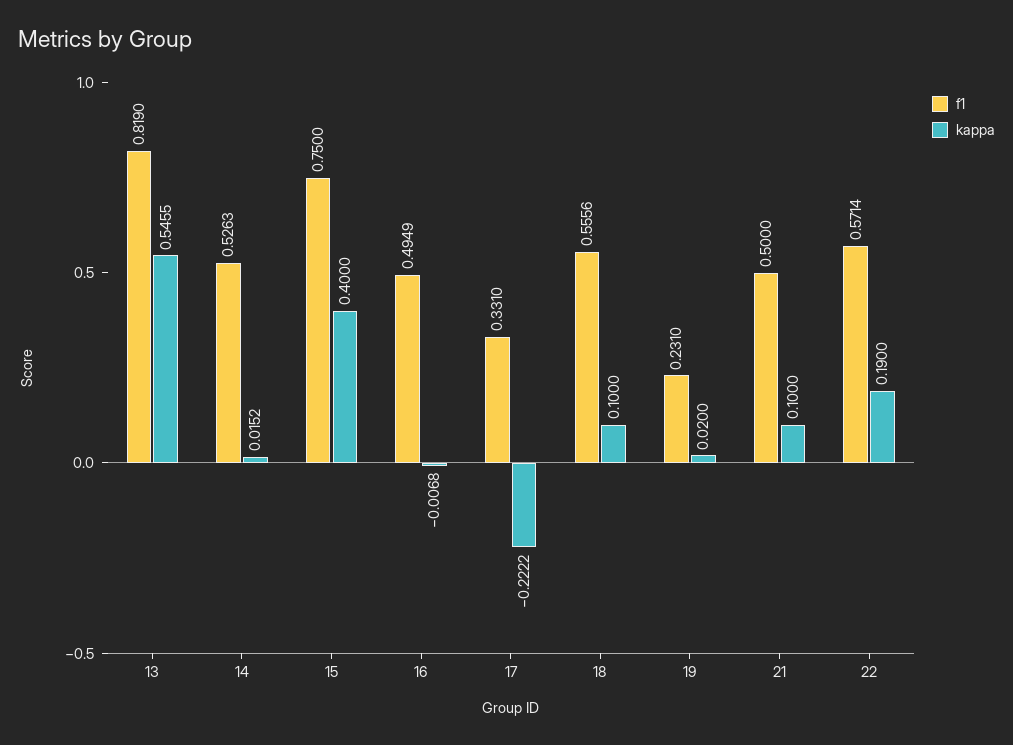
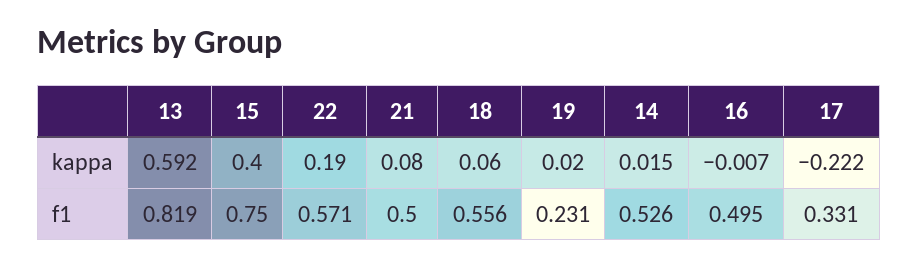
kappa, 13: 0.5455 -> 0.592
kappa, 18: 0.1 -> 0.06
kappa, 21: 0.1 -> 0.08

